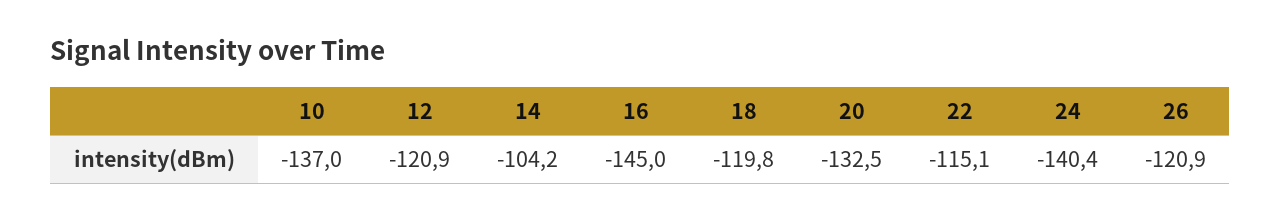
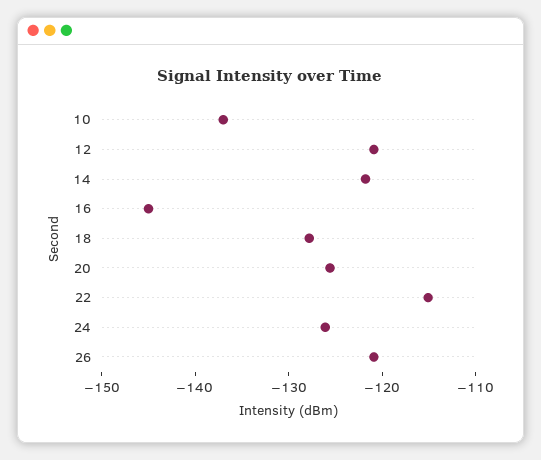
14: -104.2 -> -122
18: -119.8 -> -128
20: -132.5 -> -126
24: -140.4 -> -126

